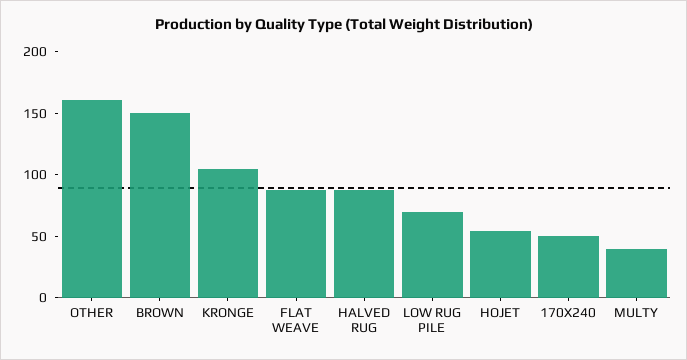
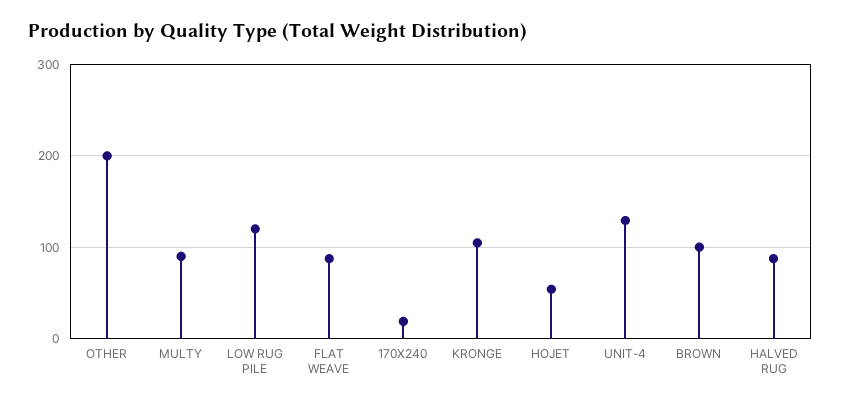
OTHER: 160 -> 200
BROWN: 150 -> 100
LOW RUG PILE: 70 -> 120
170X240: 50 -> 20
MULTY: 40 -> 90
UNIT-4: none -> 130

